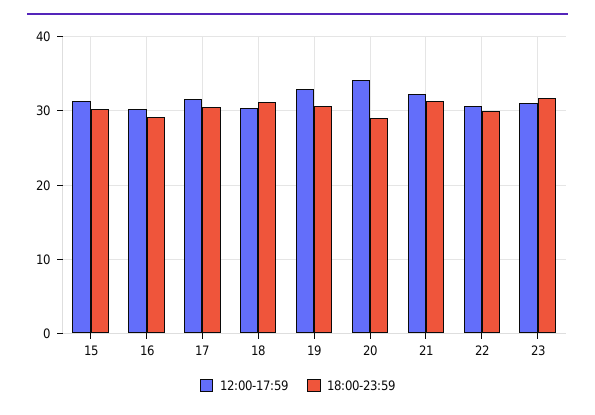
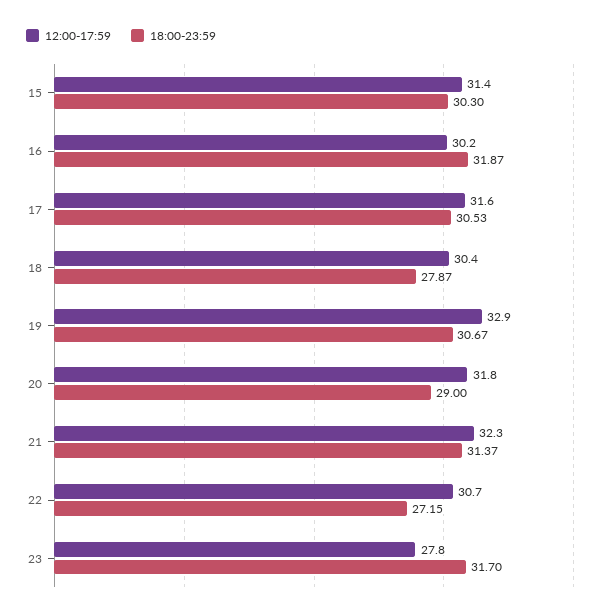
18:00-23:59, 16: 29 -> 31.87
18:00-23:59, 18: 31 -> 27.87
12:00-17:59, 20: 34 -> 31.8
18:00-23:59, 22: 30 -> 27.15
12:00-17:59, 23: 31 -> 27.8

